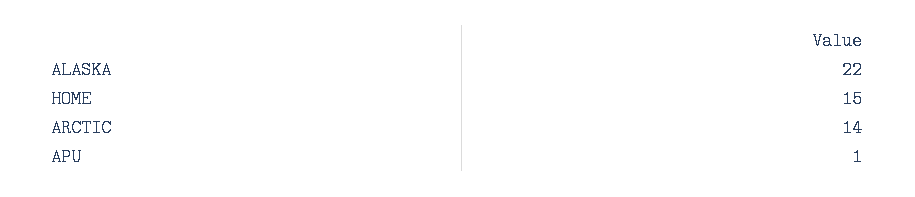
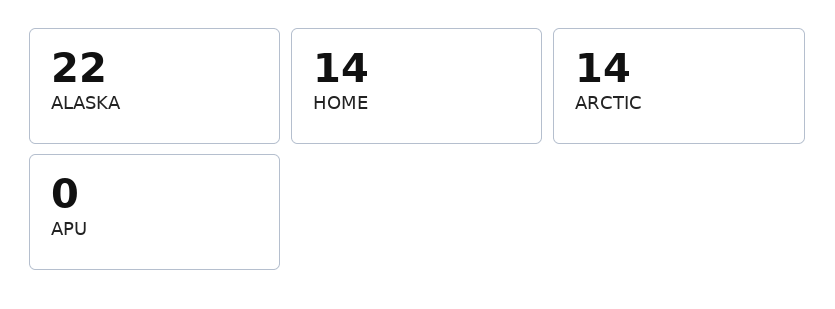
HOME: 15 -> 14
APU: 1 -> 0

